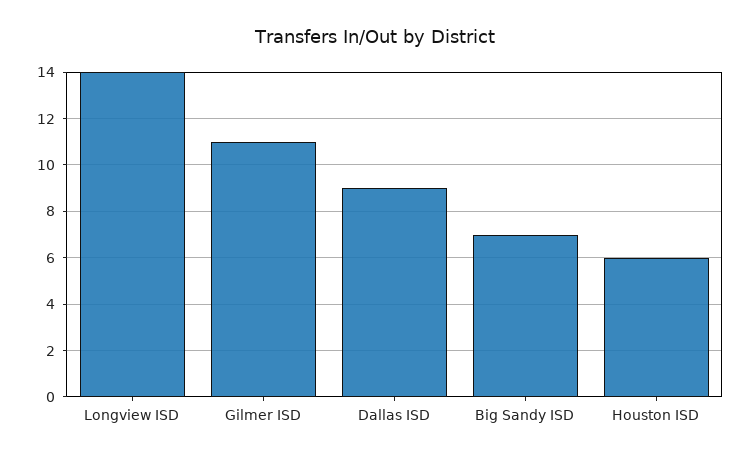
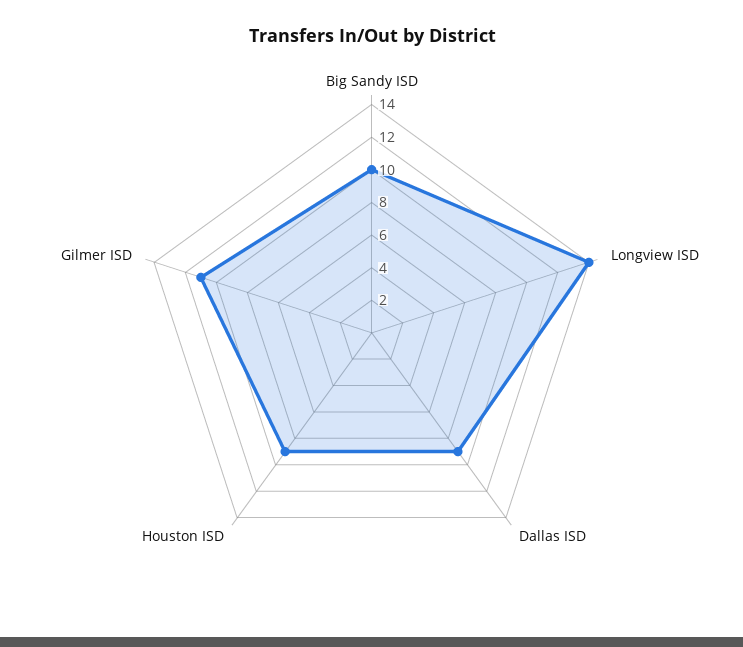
Big Sandy ISD: 7 -> 10
Houston ISD: 6 -> 9

